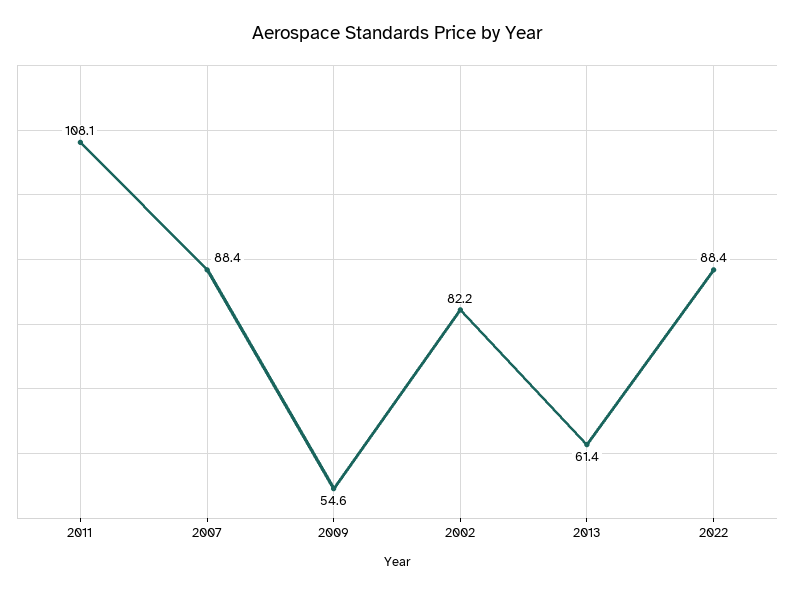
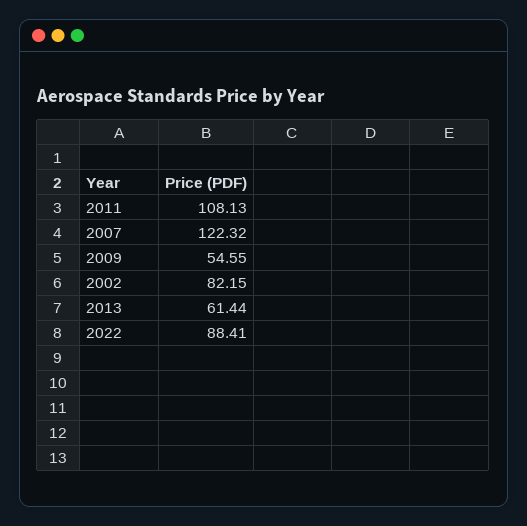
2007: 88.4 -> 122.32

